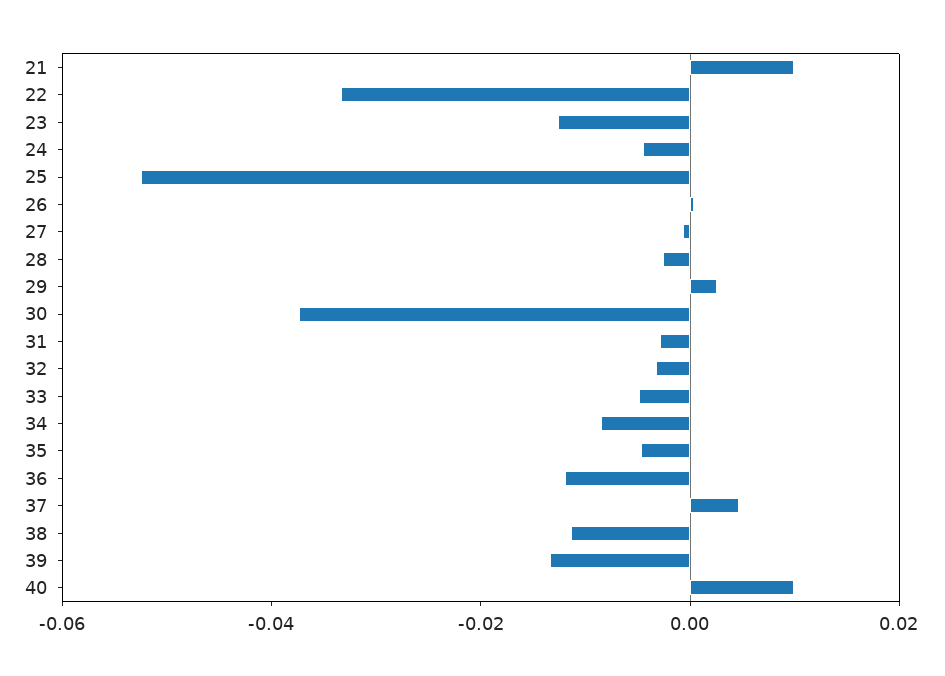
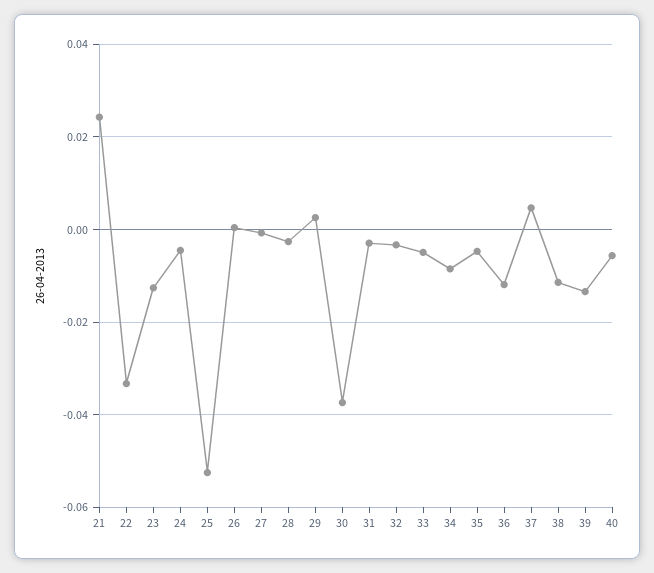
21: 0.01 -> 0.024
40: 0.01 -> -0.006

